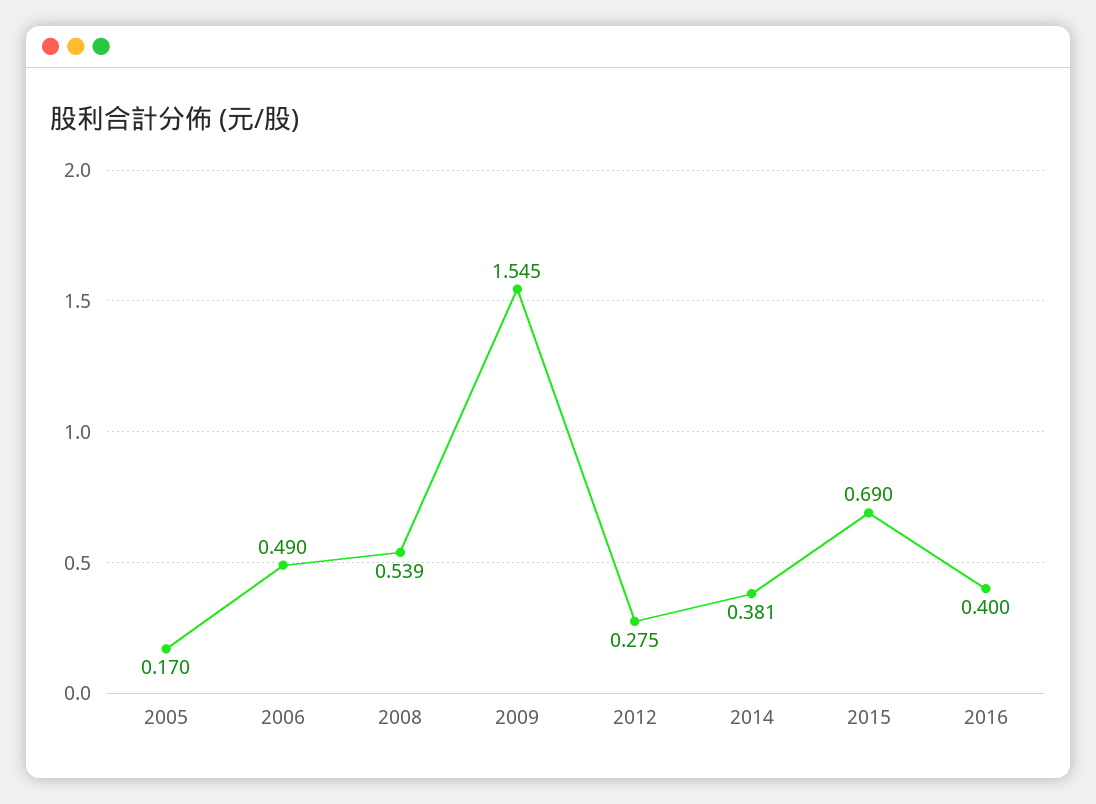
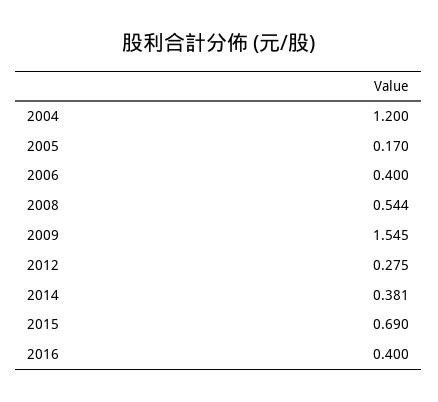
2006: 0.49 -> 0.4
2008: 0.539 -> 0.544
2004: none -> 1.2

